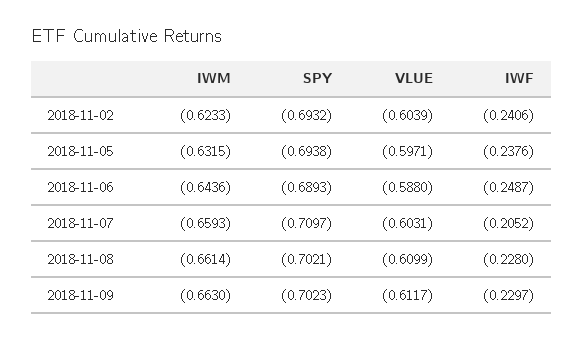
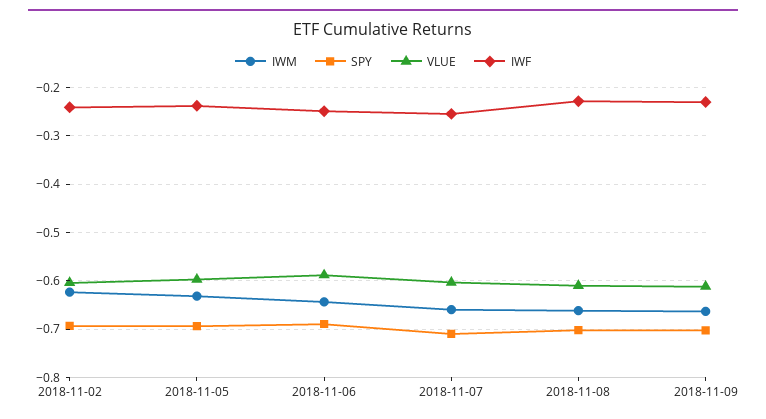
IWF, 2018-11-07: -0.2052 -> -0.26

